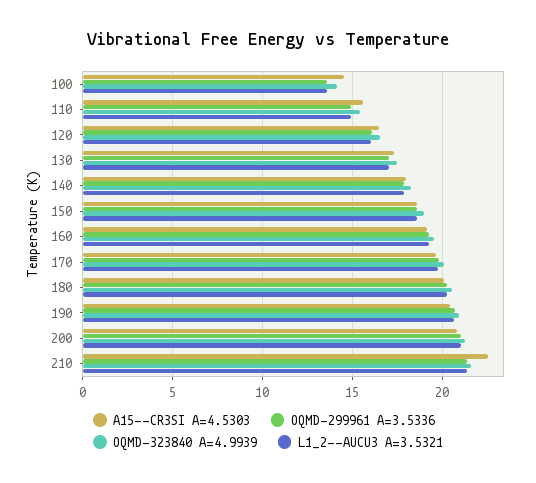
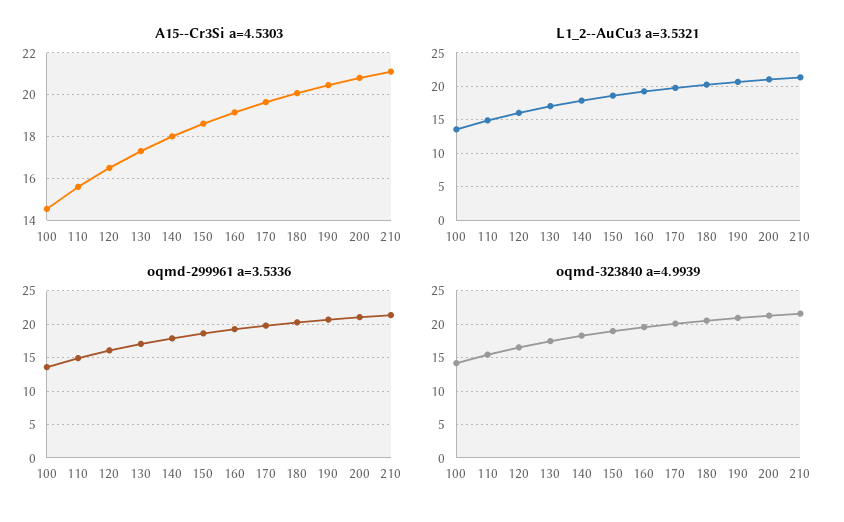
A15--CR3SI A=4.5303, 210: 22.5 -> 21

